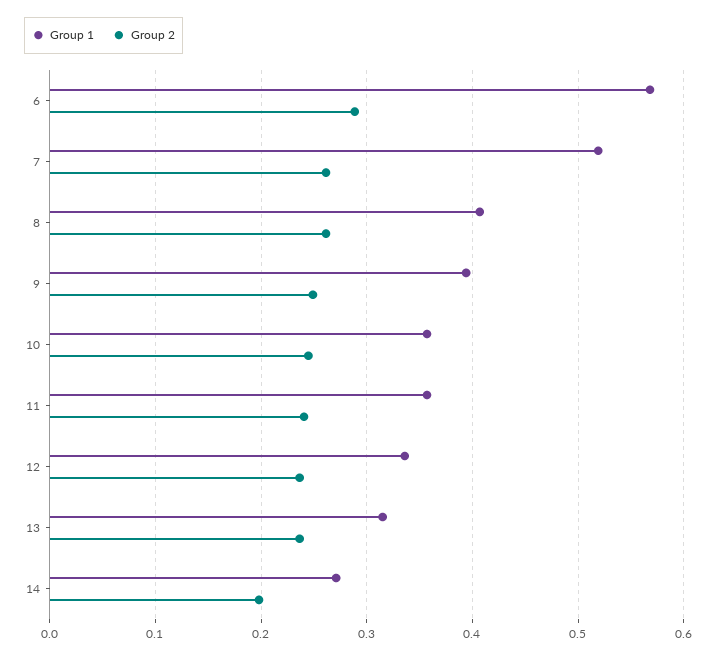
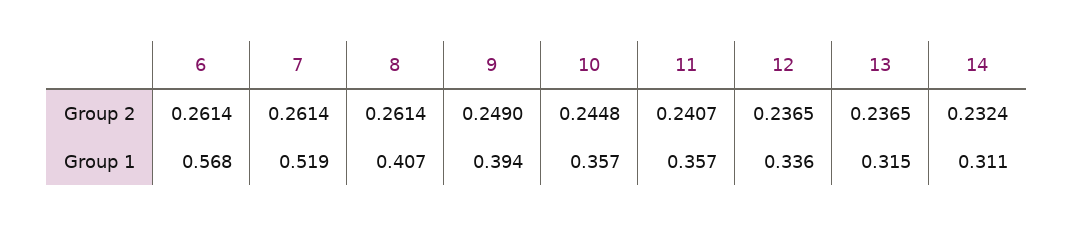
Group 2, 6: 0.29 -> 0.2614
Group 1, 14: 0.27 -> 0.311
Group 2, 14: 0.2 -> 0.2324

